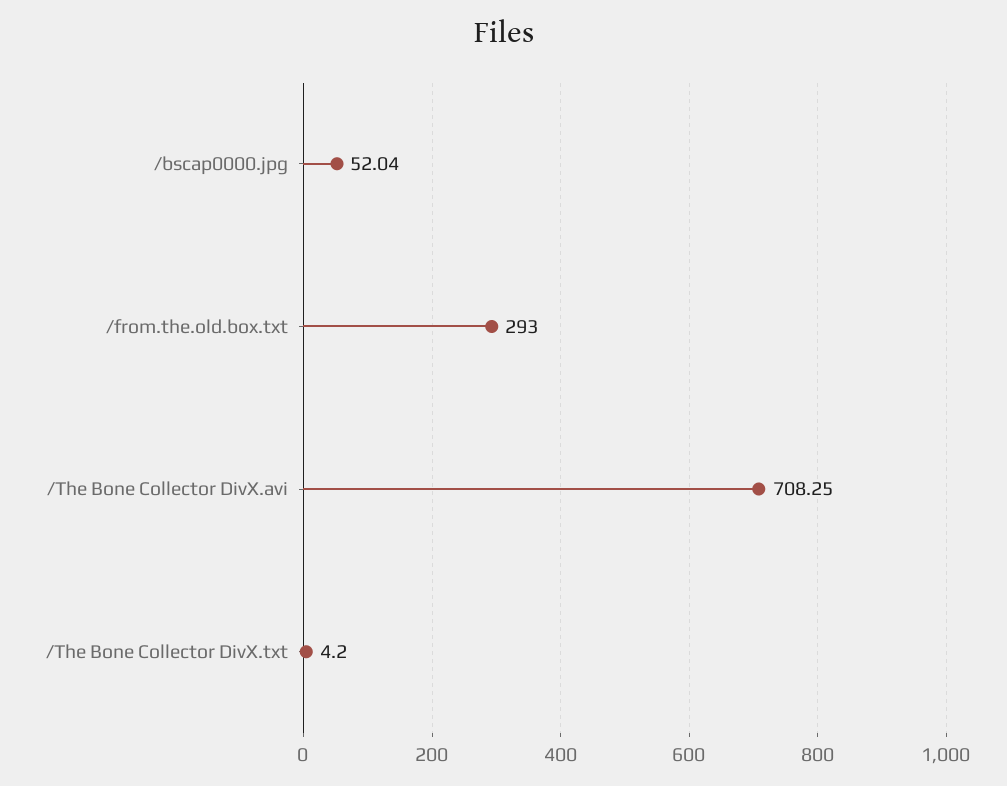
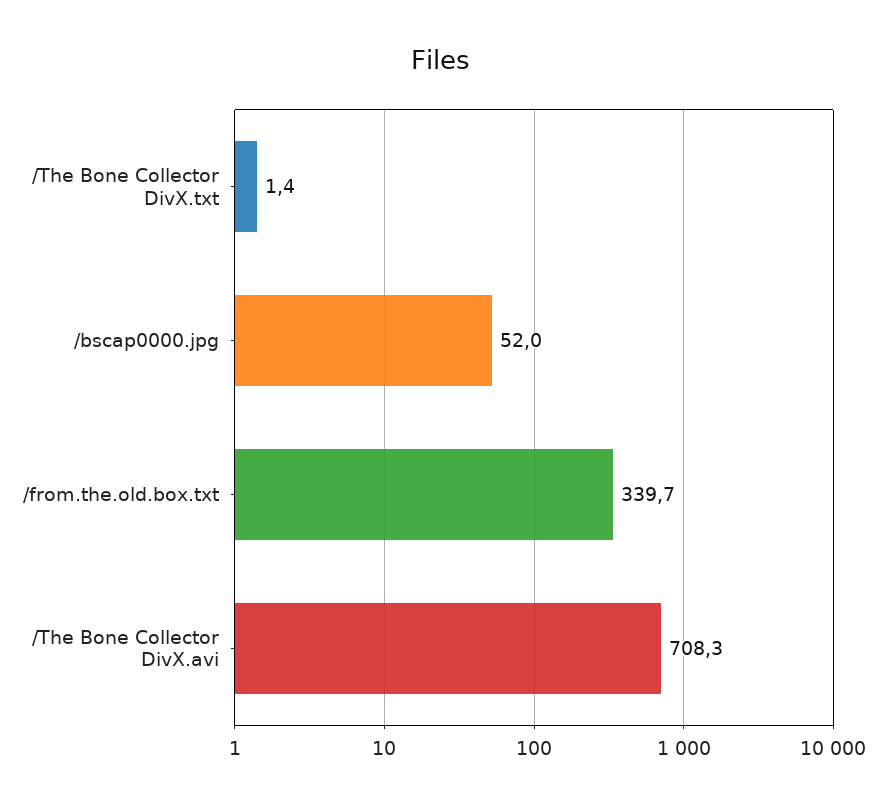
/from.the.old.box.txt: 293 -> 339.7
/The Bone Collector DivX.txt: 4.2 -> 1.4

